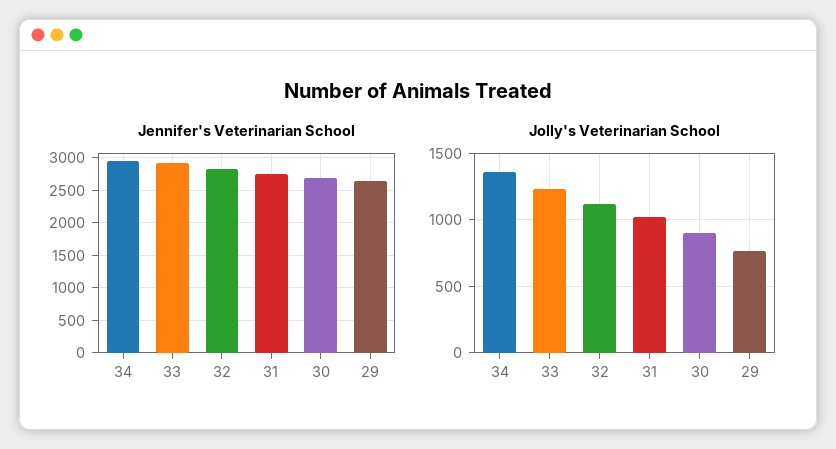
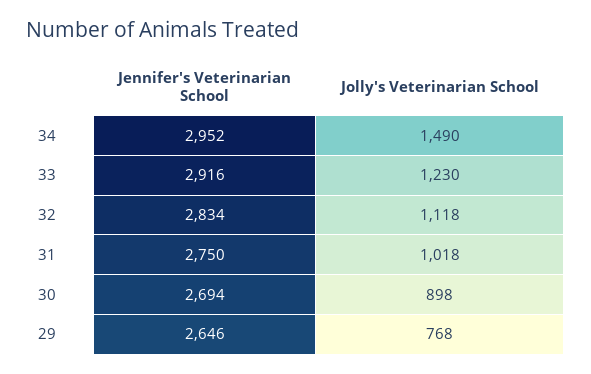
Jolly's Veterinarian School, 34: 1350 -> 1490

